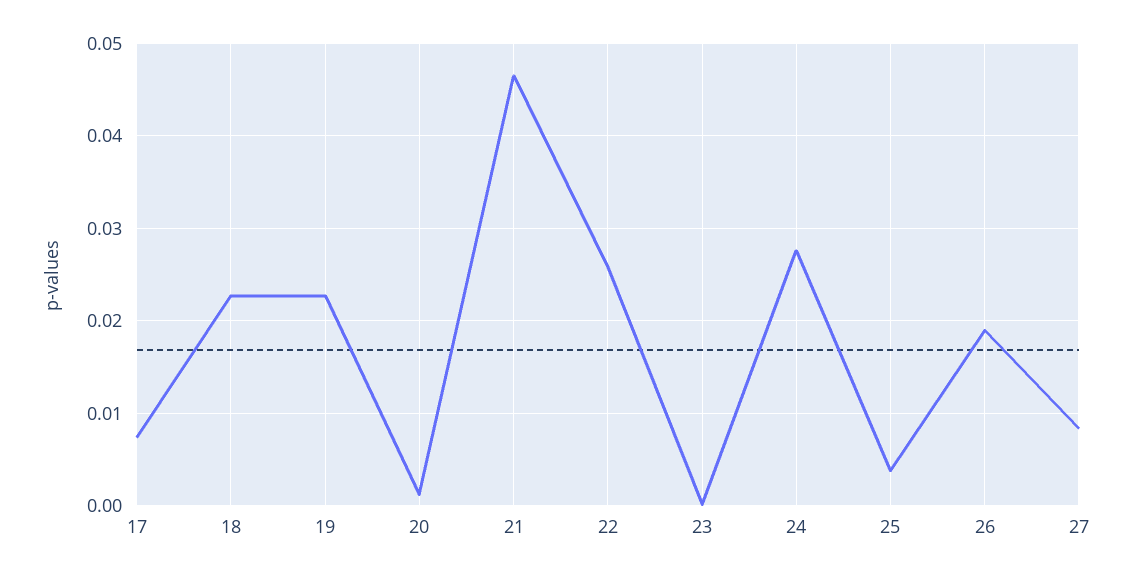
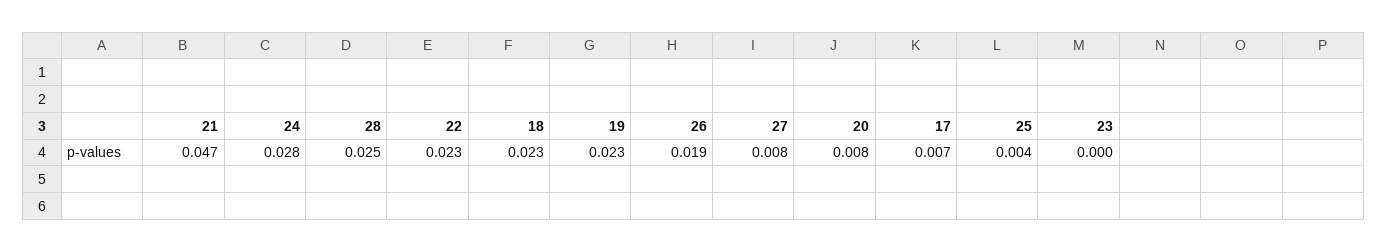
20: 0.001 -> 0.008
22: 0.026 -> 0.023
28: none -> 0.025

